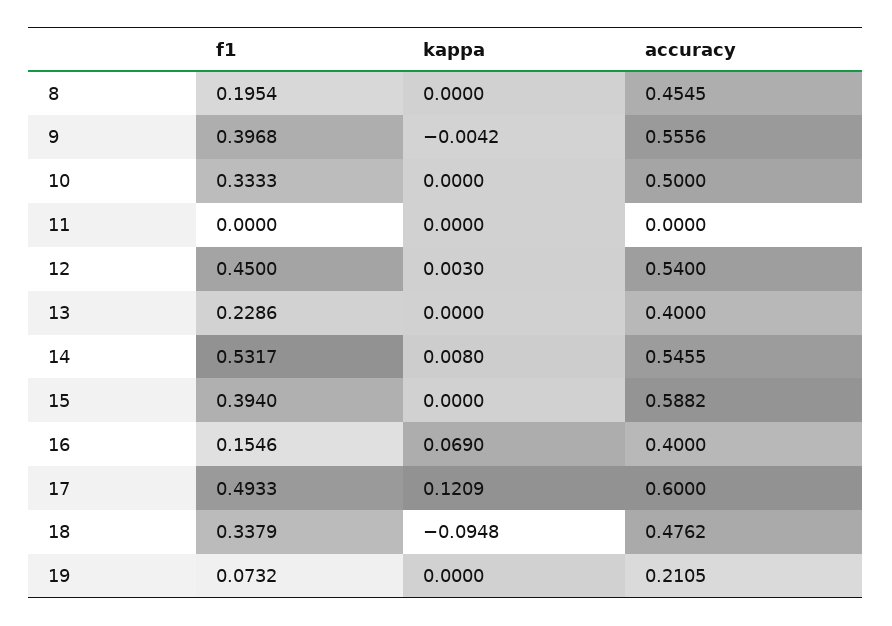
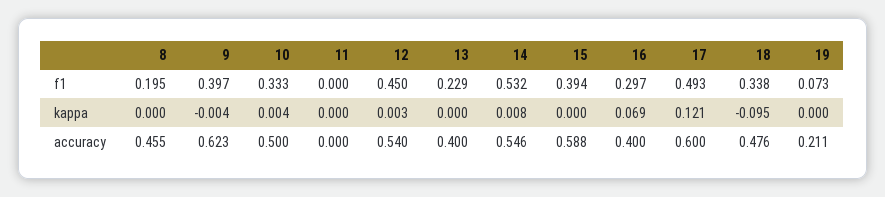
accuracy, 9: 0.5556 -> 0.623
kappa, 10: 0 -> 0.004
f1, 16: 0.1546 -> 0.297

